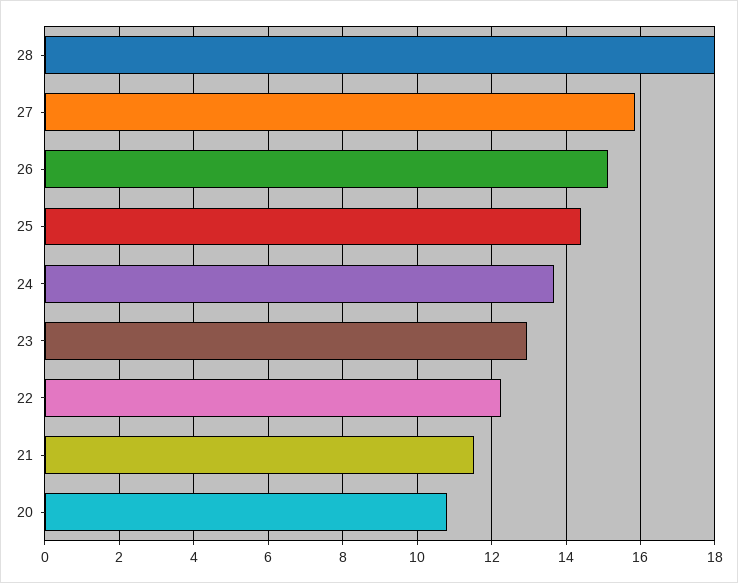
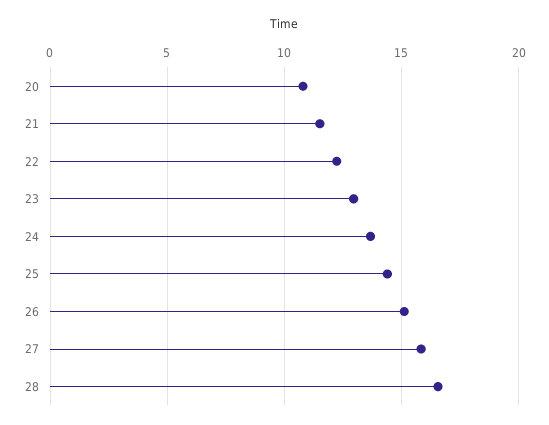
28: 18 -> 16.5

